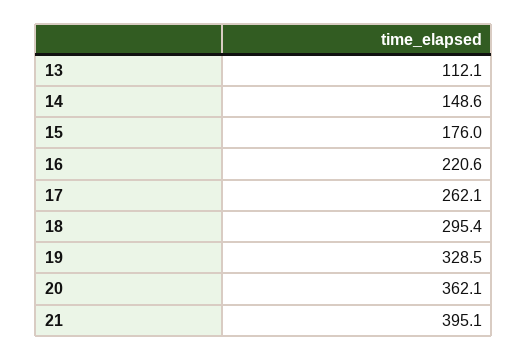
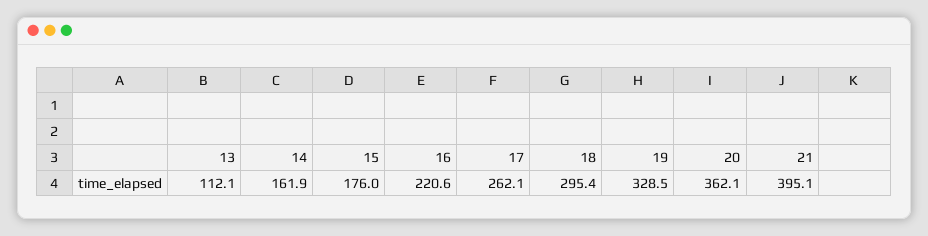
14: 148.6 -> 161.9

